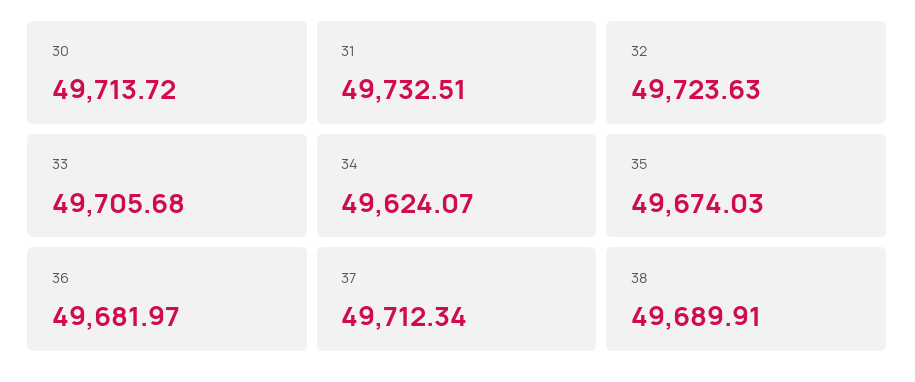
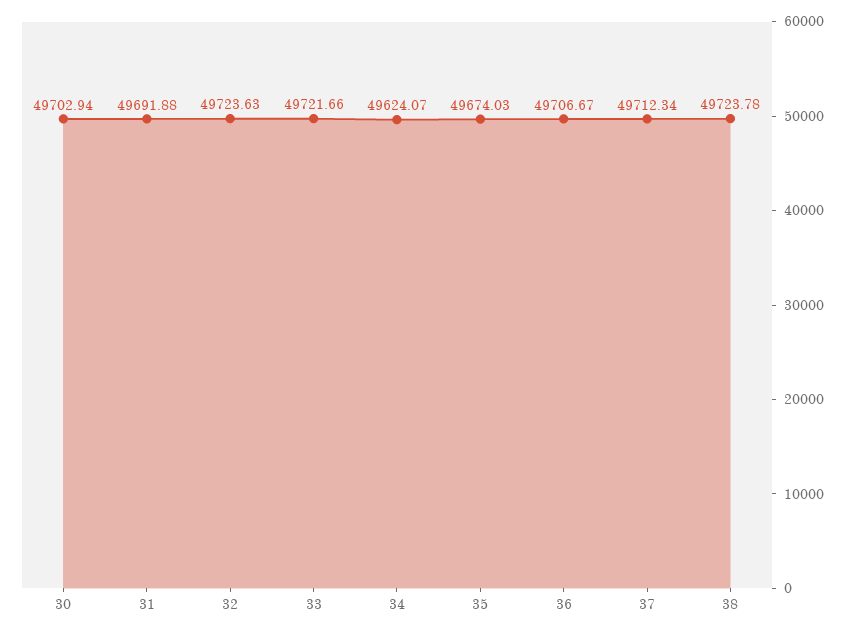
30: 49713.72 -> 49702.94
31: 49732.51 -> 49691.88
33: 49705.68 -> 49721.66
36: 49681.97 -> 49706.67
38: 49689.91 -> 49723.78

